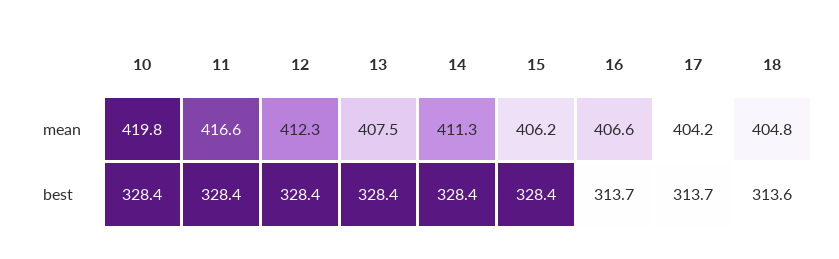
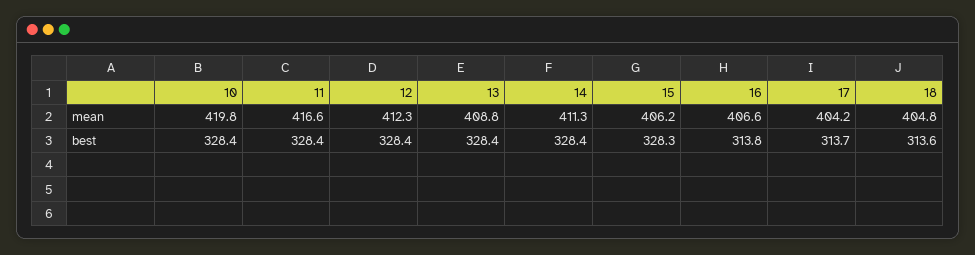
13, mean: 407.5 -> 408.8
15, best: 328.4 -> 328.3
16, best: 313.7 -> 313.8

